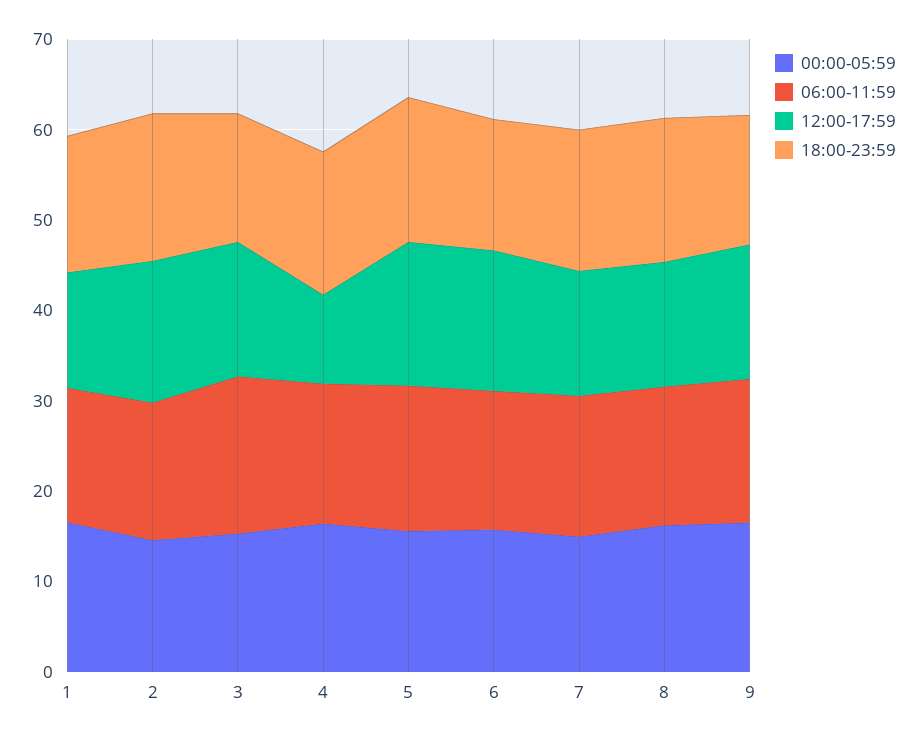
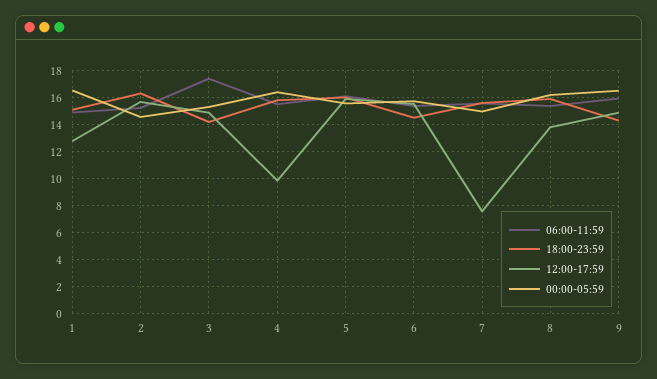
12:00-17:59, 7: 14 -> 7.5

